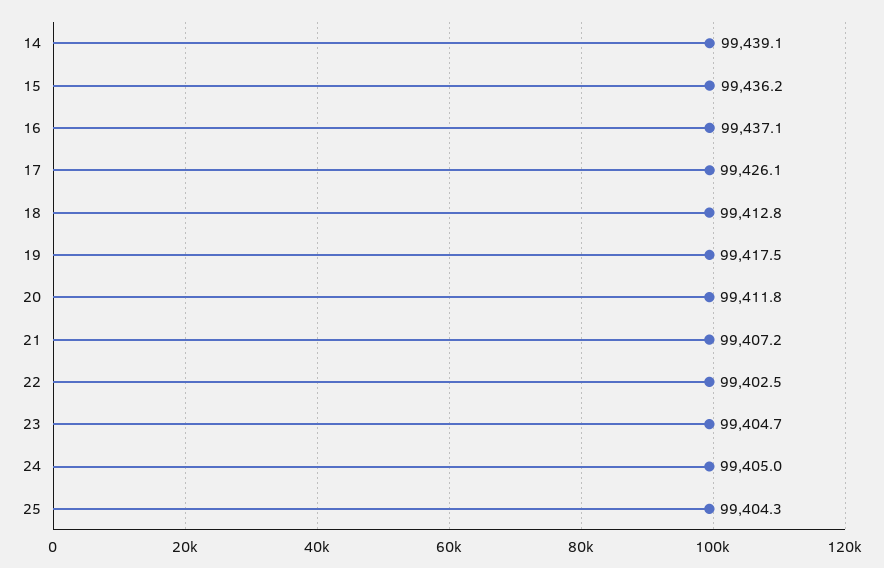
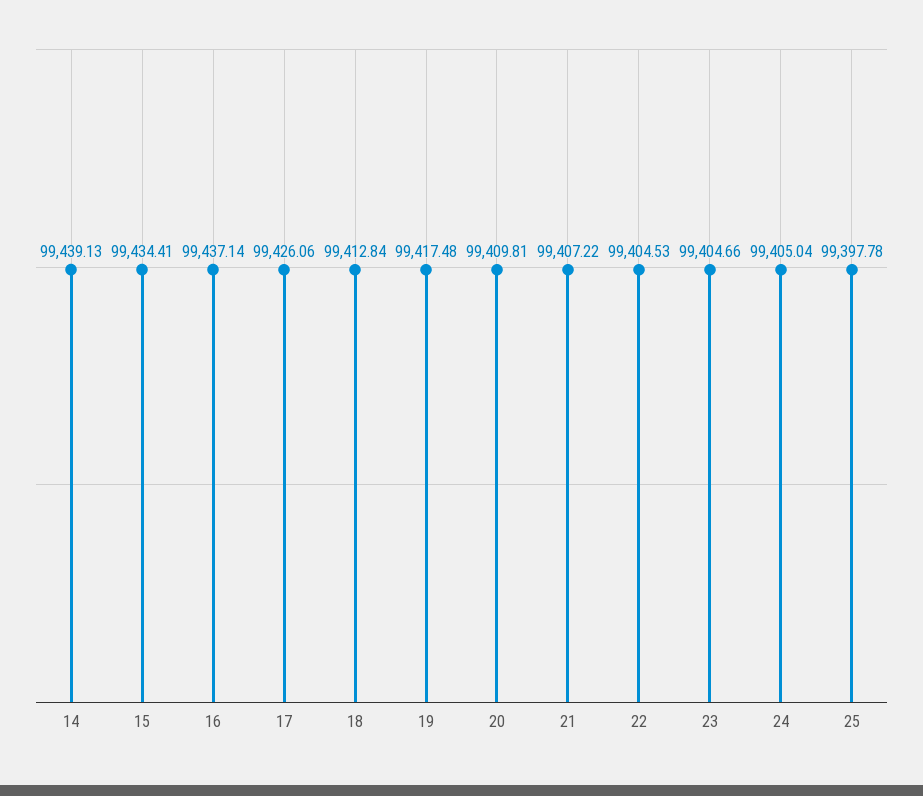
15: 99436.2 -> 99434.41
20: 99411.8 -> 99409.81
22: 99402.5 -> 99404.53
25: 99404.3 -> 99397.78

